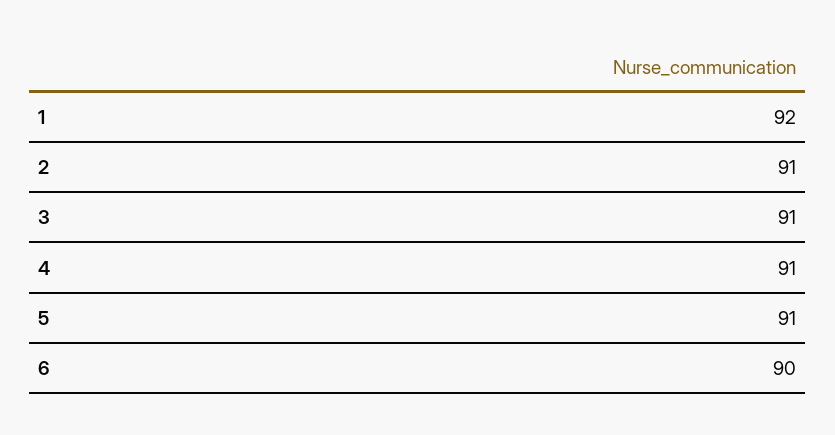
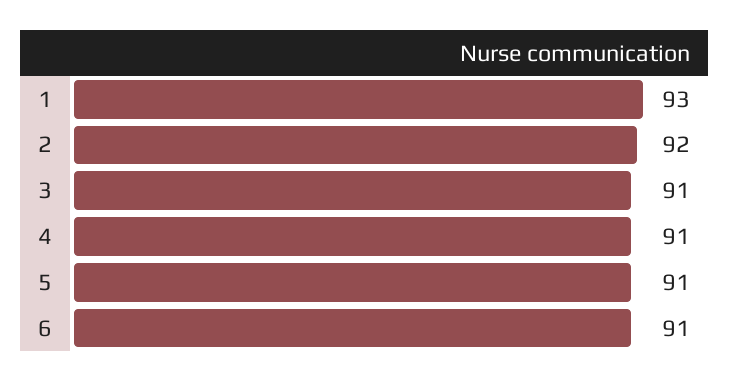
1: 92 -> 93
2: 91 -> 92
6: 90 -> 91

